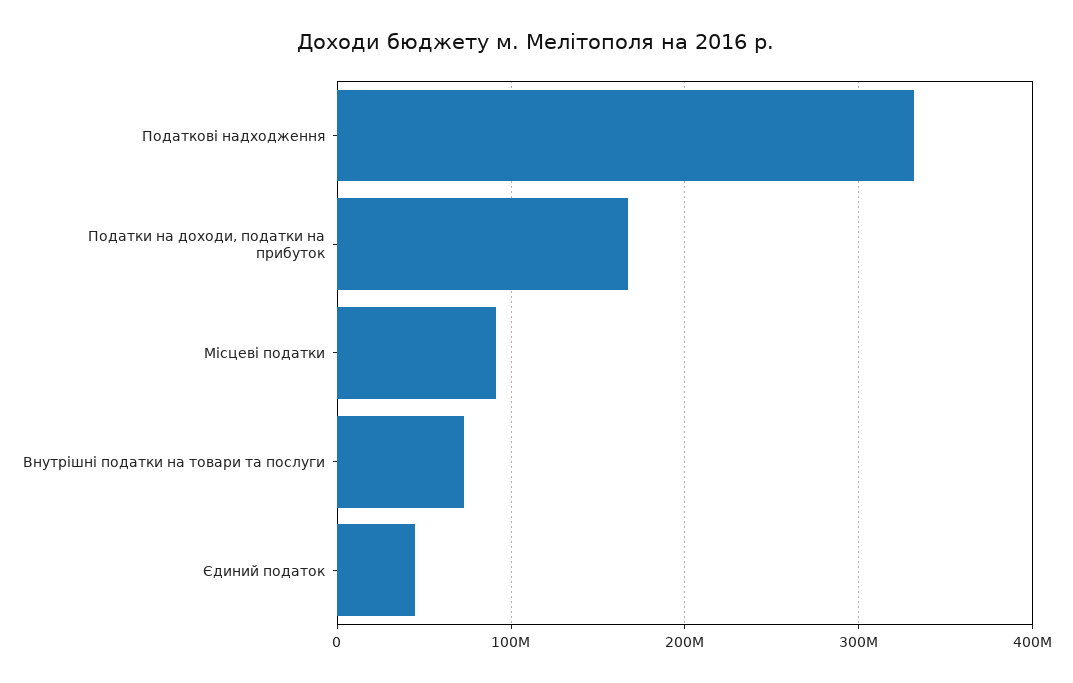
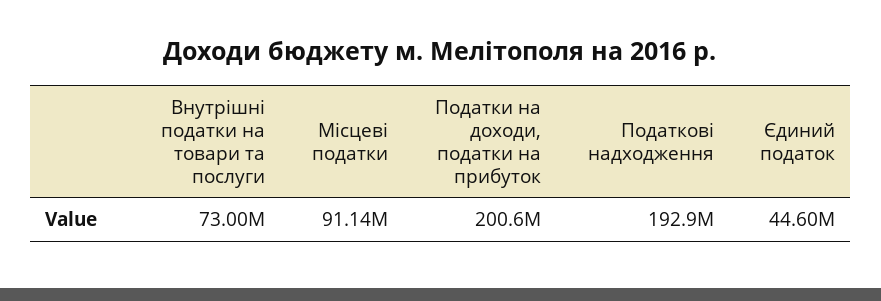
Податкові надходження: 330000000 -> 192900000
Податки на доходи, податки на прибуток: 170000000 -> 200600000

